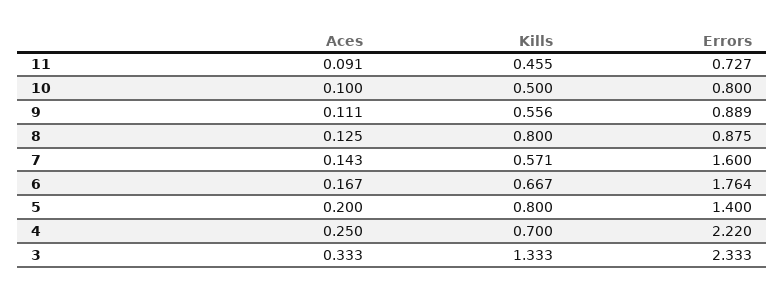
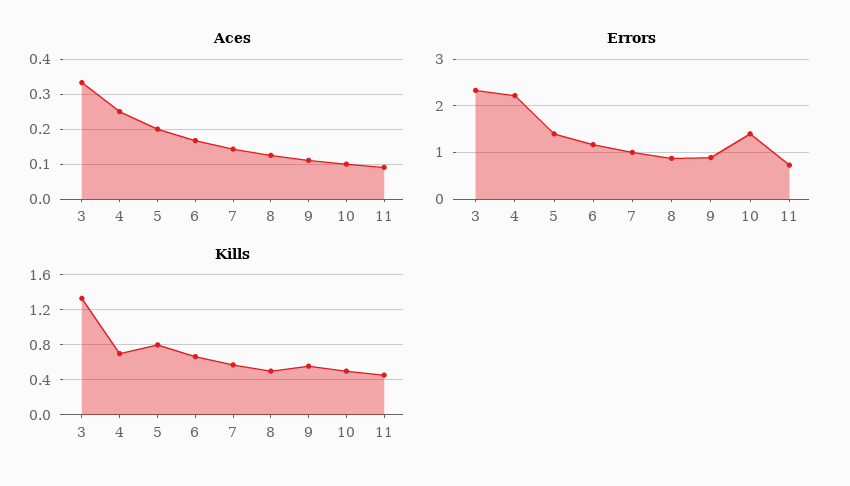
Errors, 10: 0.8 -> 1.4
Kills, 8: 0.8 -> 0.5
Errors, 7: 1.6 -> 1
Errors, 6: 1.764 -> 1.2

